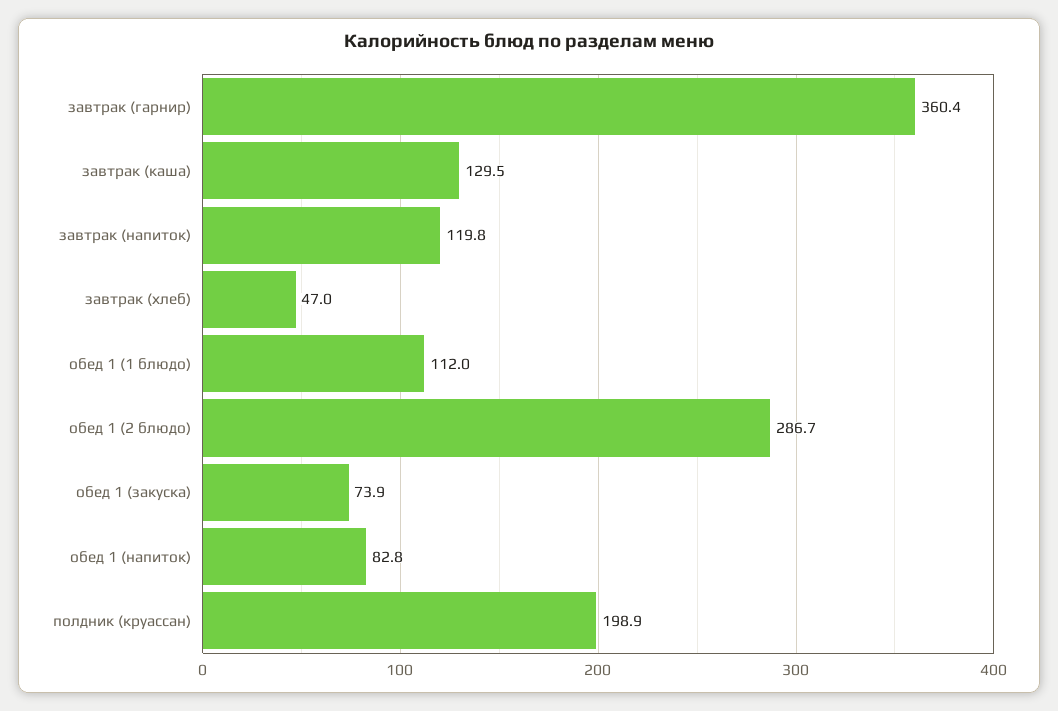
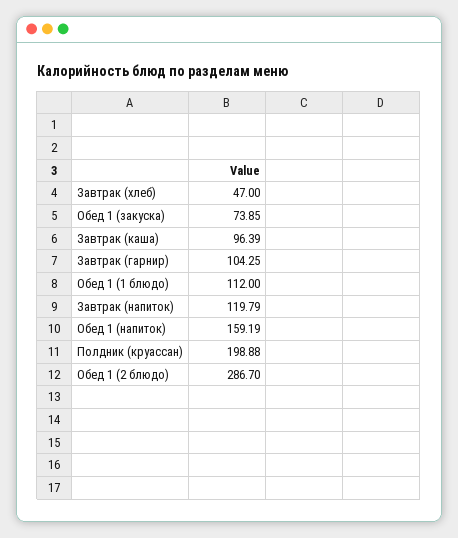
завтрак (гарнир): 360.4 -> 104.25
завтрак (каша): 129.5 -> 96.39
обед 1 (напиток): 82.8 -> 159.19

